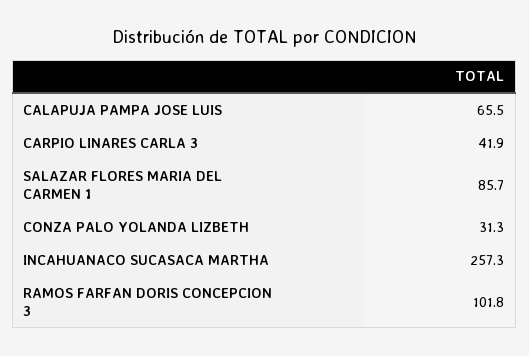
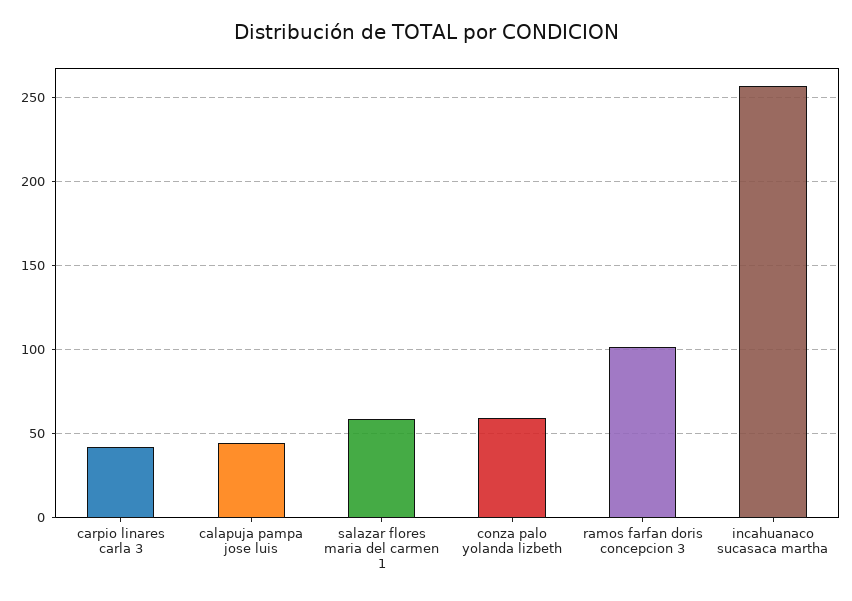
CALAPUJA PAMPA JOSE LUIS: 65.5 -> 45
SALAZAR FLORES MARIA DEL CARMEN 1: 85.7 -> 60
CONZA PALO YOLANDA LIZBETH: 31.3 -> 60

